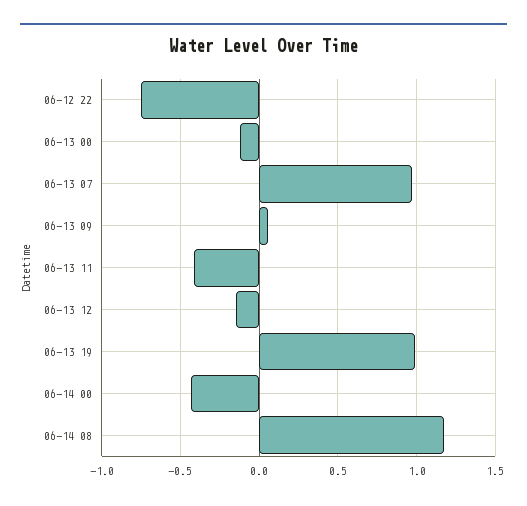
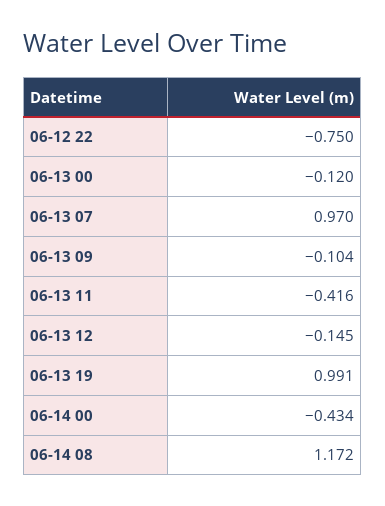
06-13 09: 0.05 -> -0.104

